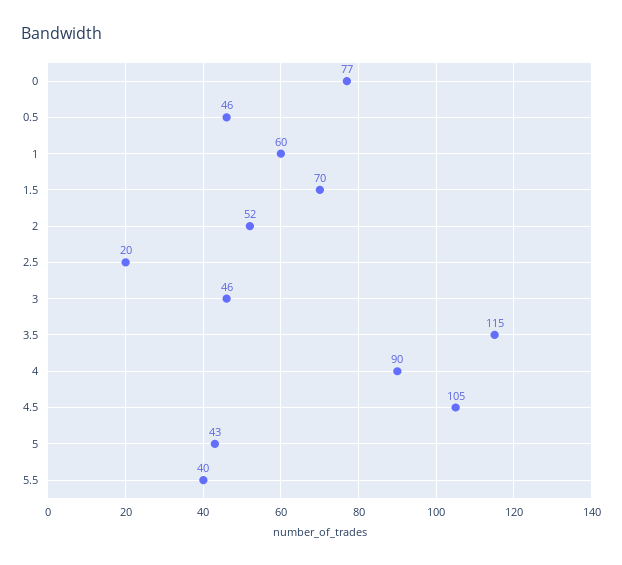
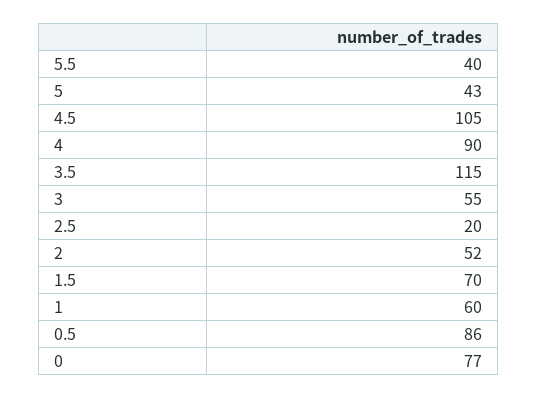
0.5: 46 -> 86
3: 46 -> 55

